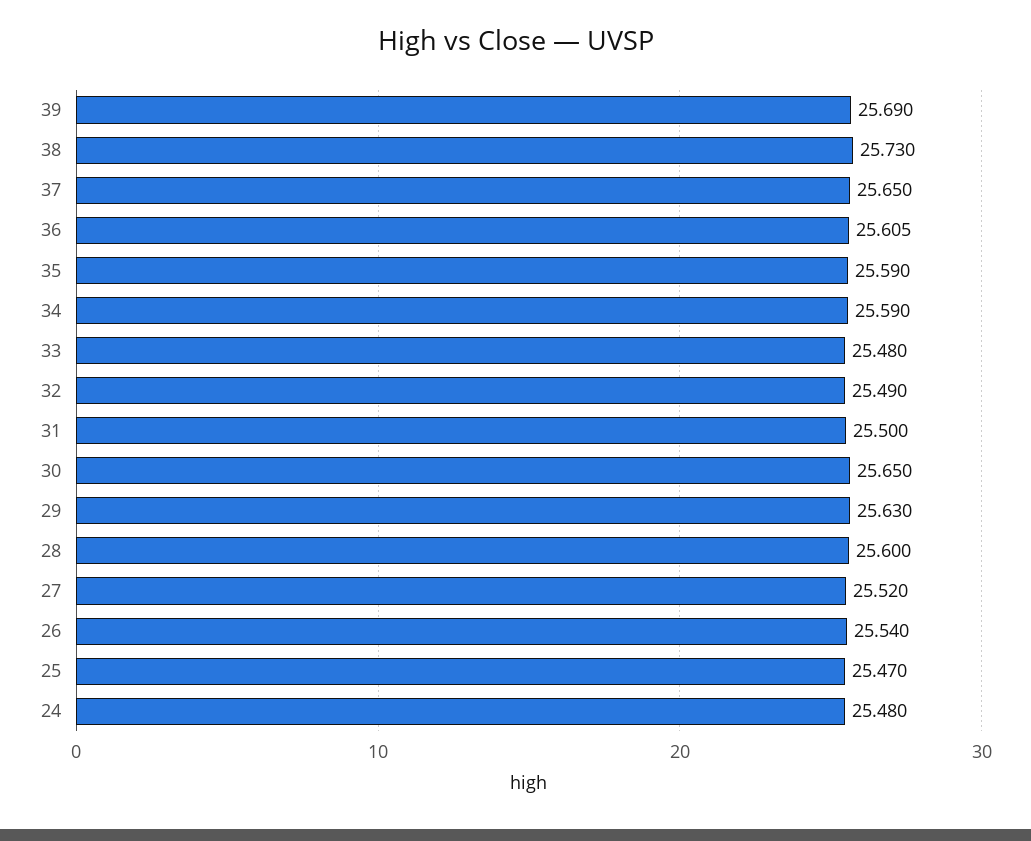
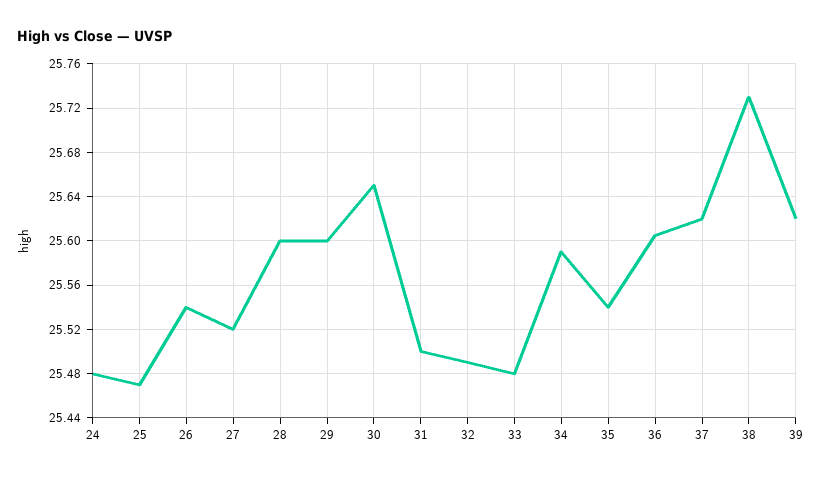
39: 25.69 -> 25.62
37: 25.65 -> 25.62
35: 25.59 -> 25.54
29: 25.63 -> 25.6

